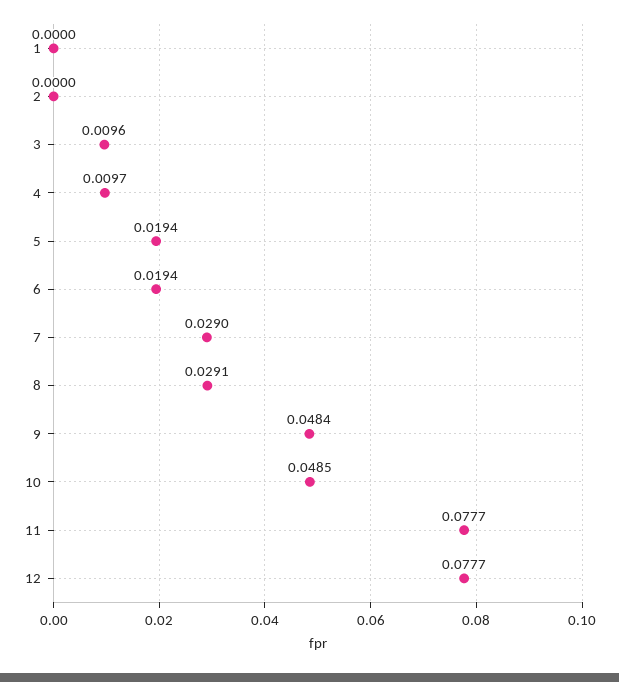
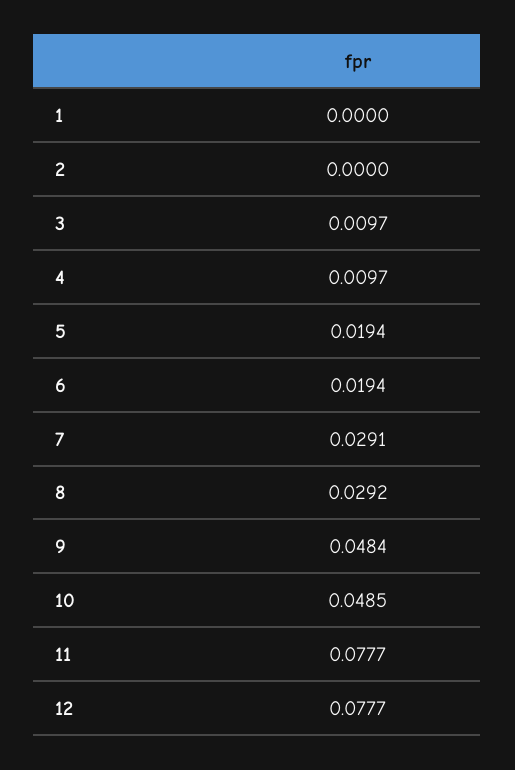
3: 0.0096 -> 0.0097
7: 0.029 -> 0.0291
8: 0.0291 -> 0.0292

